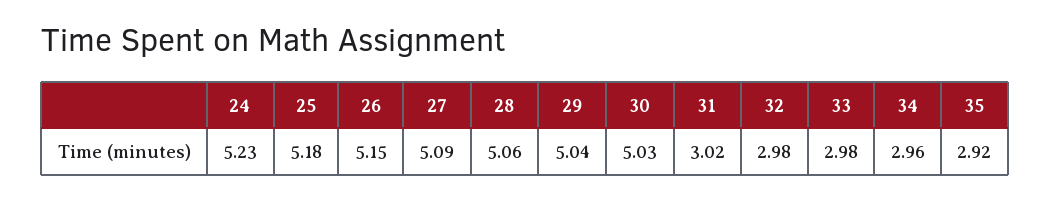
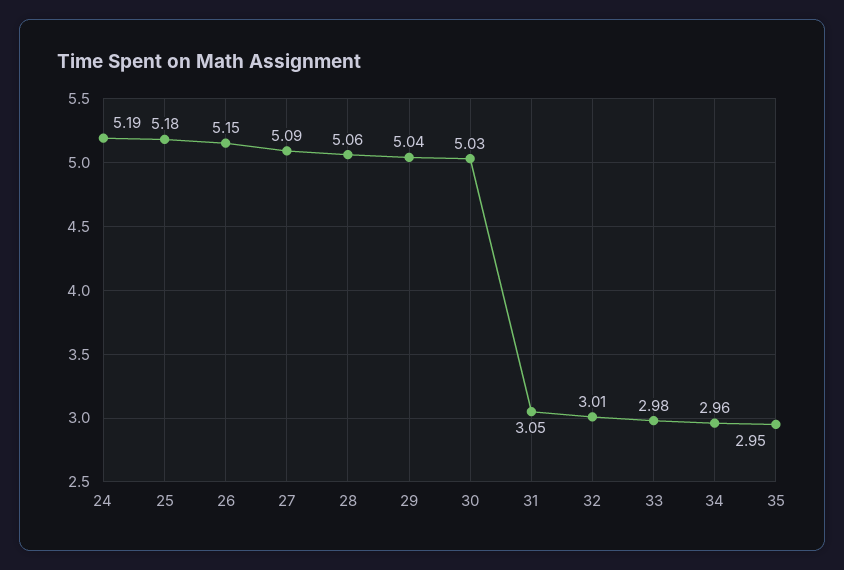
24: 5.23 -> 5.19
31: 3.02 -> 3.05
32: 2.98 -> 3.01
35: 2.92 -> 2.95

